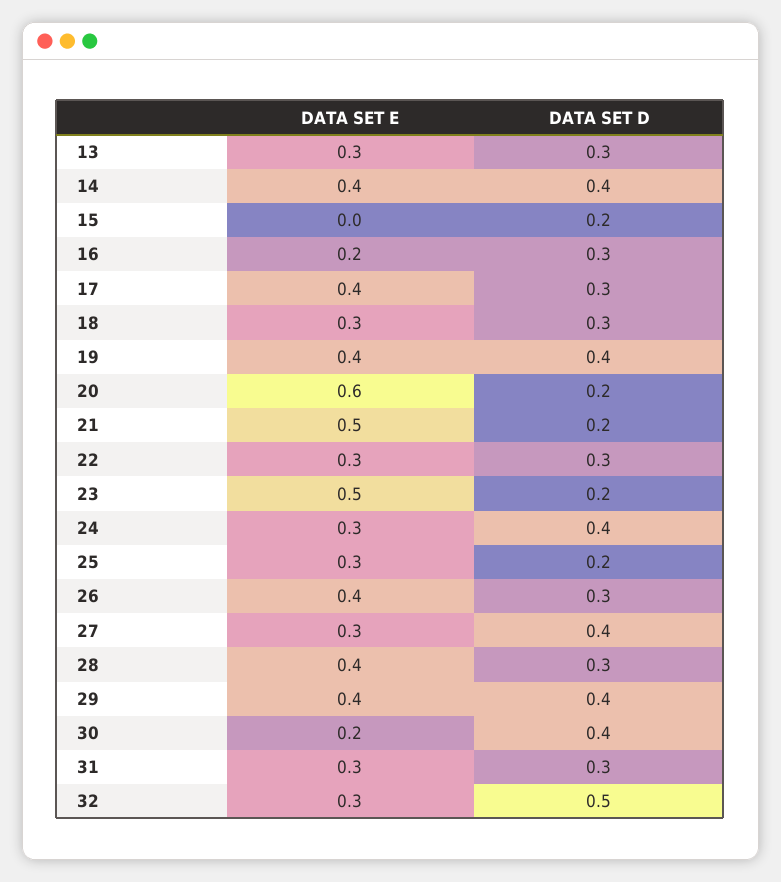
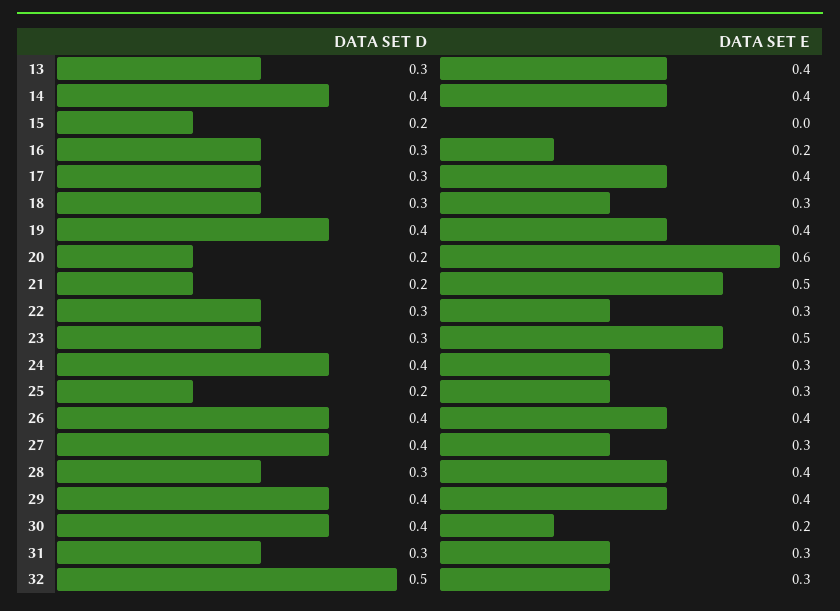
DATA SET E, 13: 0.3 -> 0.4
DATA SET D, 23: 0.2 -> 0.3
DATA SET D, 26: 0.3 -> 0.4

